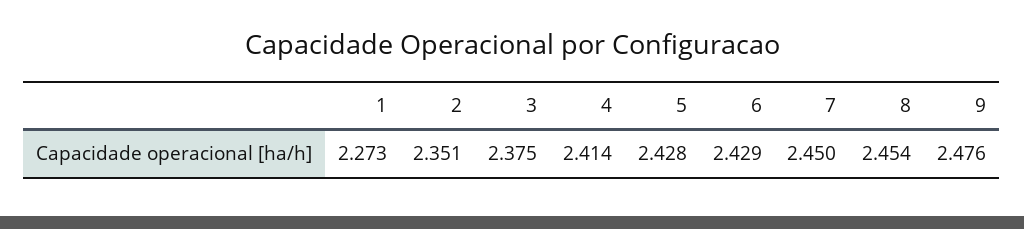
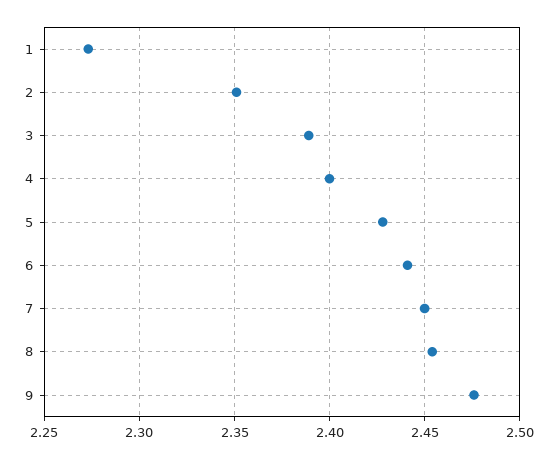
3: 2.375 -> 2.39
4: 2.414 -> 2.4
6: 2.429 -> 2.44

